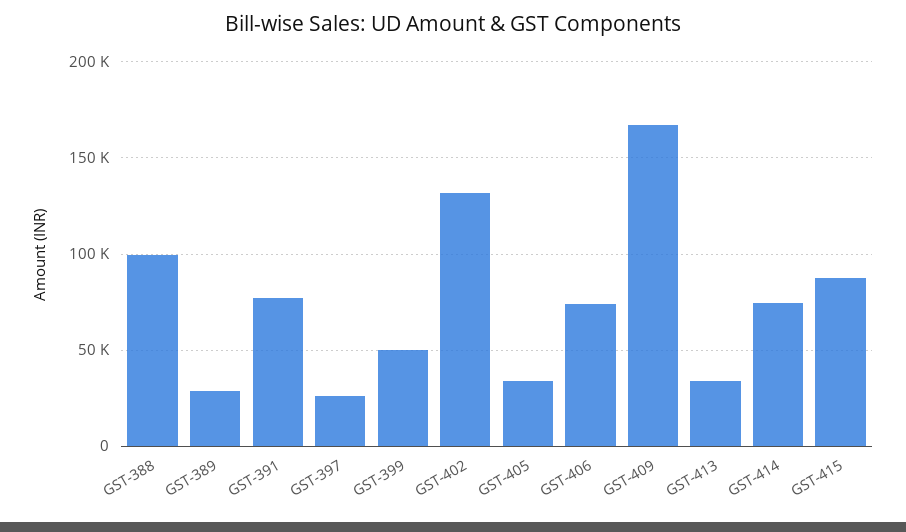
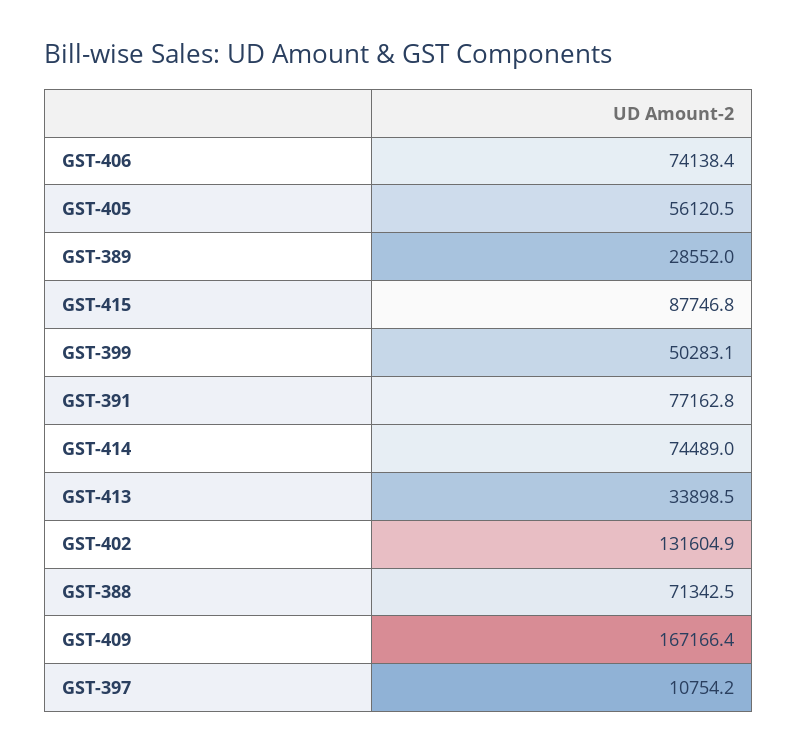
GST-388: 100000 -> 71342.5
GST-397: 25000 -> 10754.2
GST-405: 35000 -> 56120.5

